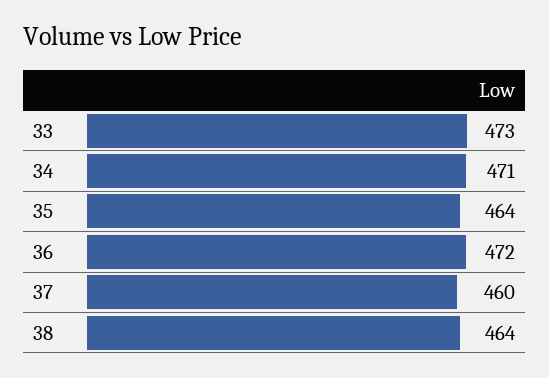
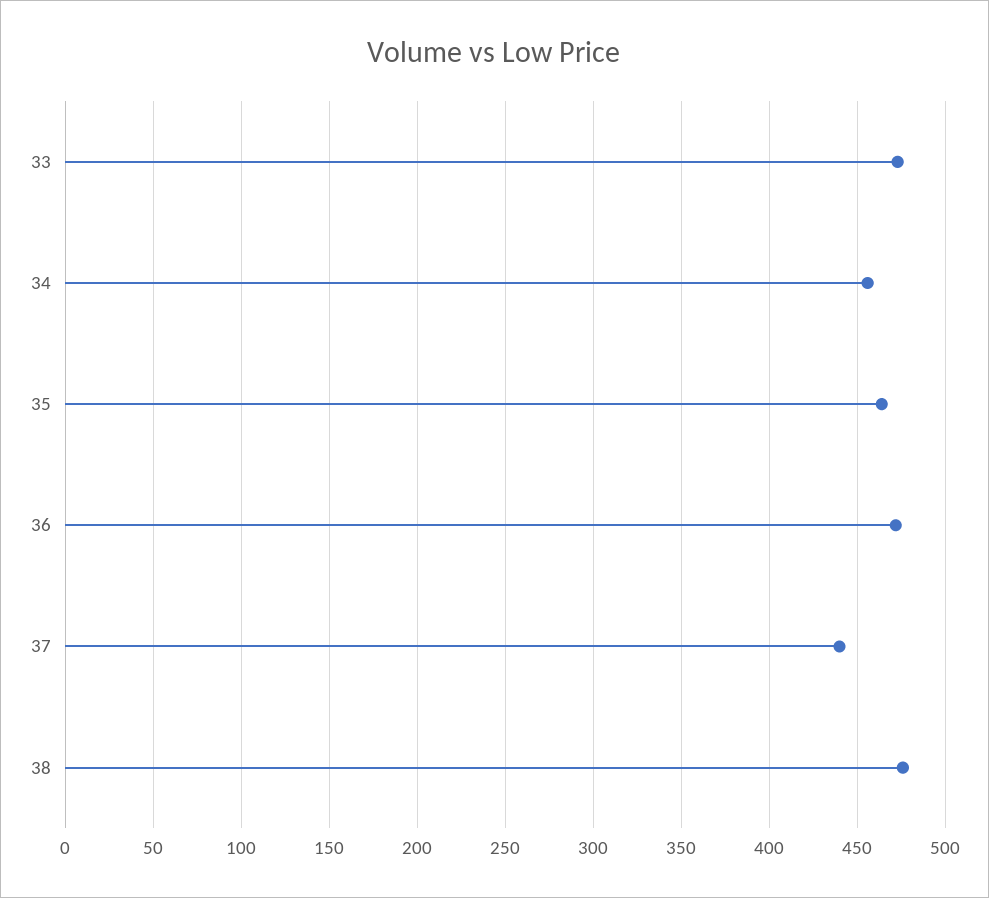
34: 471 -> 455
37: 460 -> 440
38: 464 -> 475

